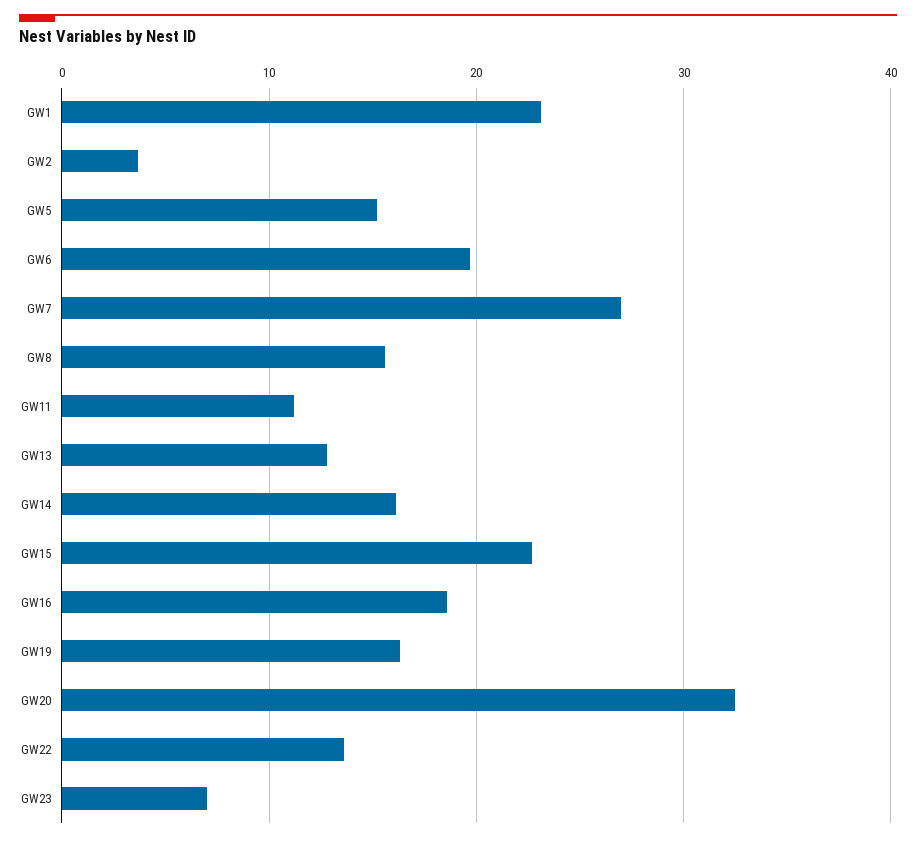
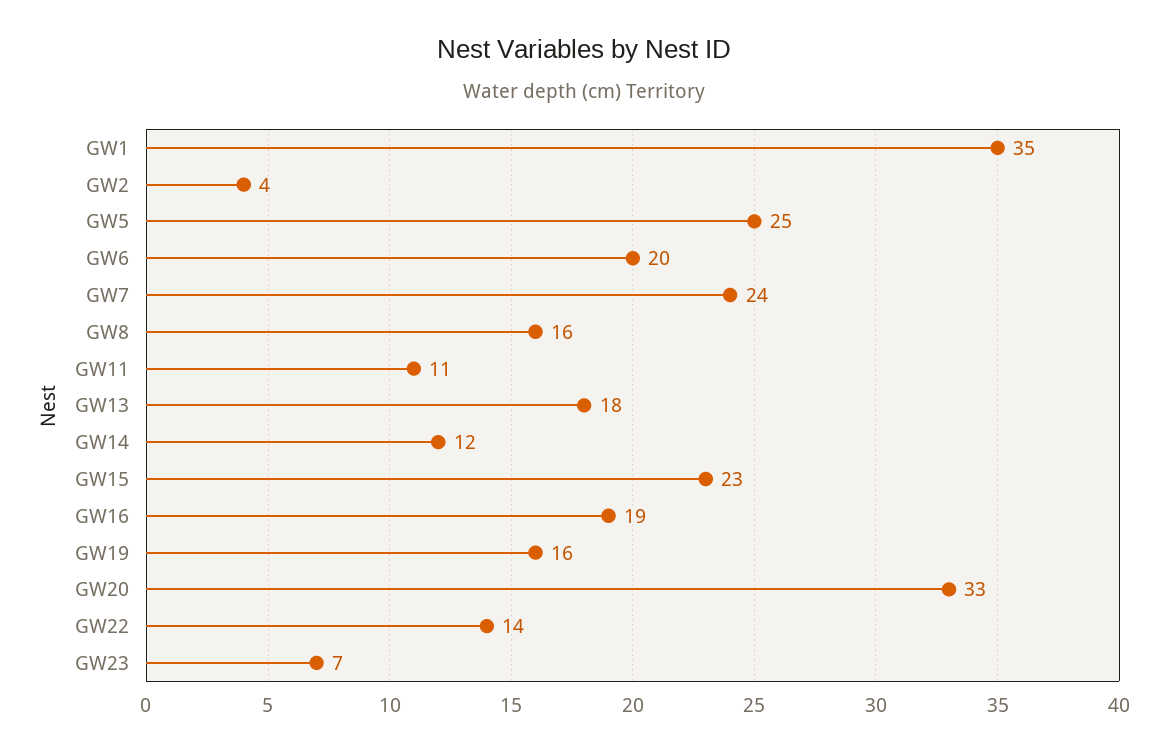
GW1: 23 -> 35
GW5: 15 -> 25
GW7: 27 -> 24
GW13: 13 -> 18
GW14: 16 -> 12

